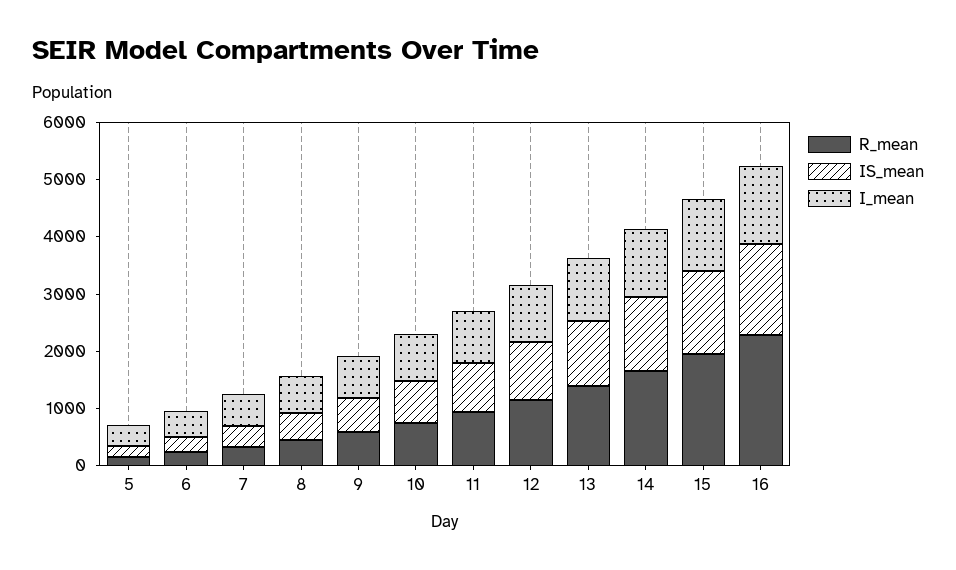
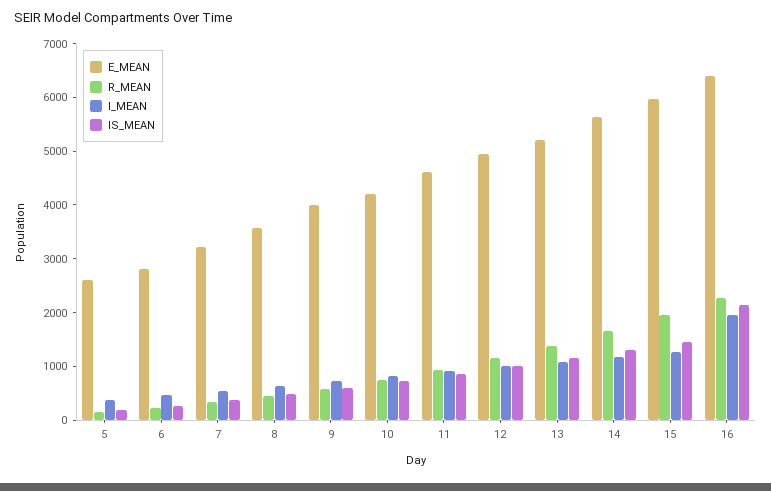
IS_mean, 16: 1600 -> 2200
I_mean, 16: 1400 -> 2000
E_MEAN, 5: none -> 2600
E_MEAN, 6: none -> 2800
E_MEAN, 7: none -> 3200
E_MEAN, 8: none -> 3600
E_MEAN, 9: none -> 4000
E_MEAN, 10: none -> 4200
E_MEAN, 11: none -> 4600
E_MEAN, 12: none -> 5000
E_MEAN, 13: none -> 5200
E_MEAN, 14: none -> 5600
E_MEAN, 15: none -> 6000
E_MEAN, 16: none -> 6400

